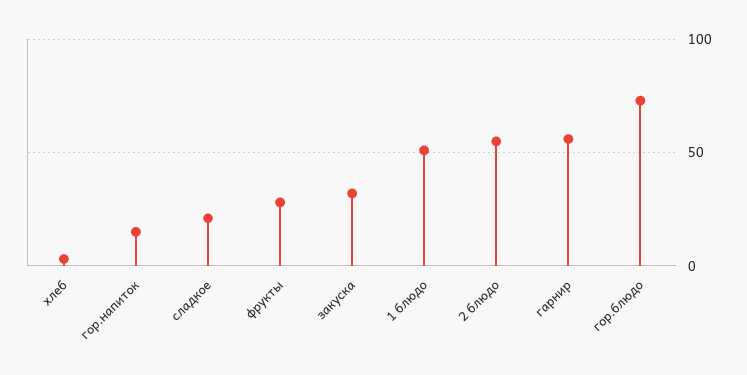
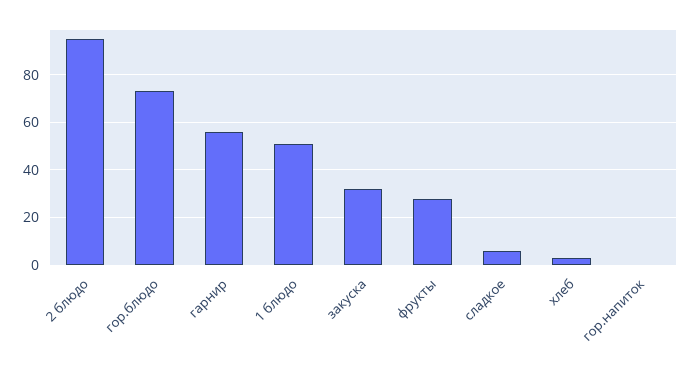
гор.напиток: 15 -> 0
сладкое: 20 -> 5
2 блюдо: 55 -> 95

